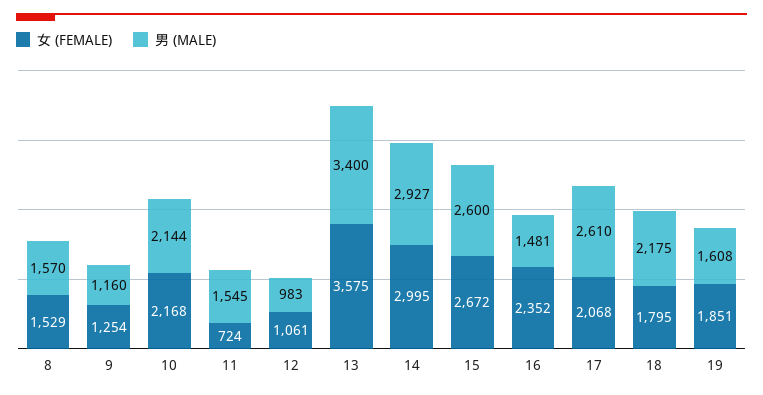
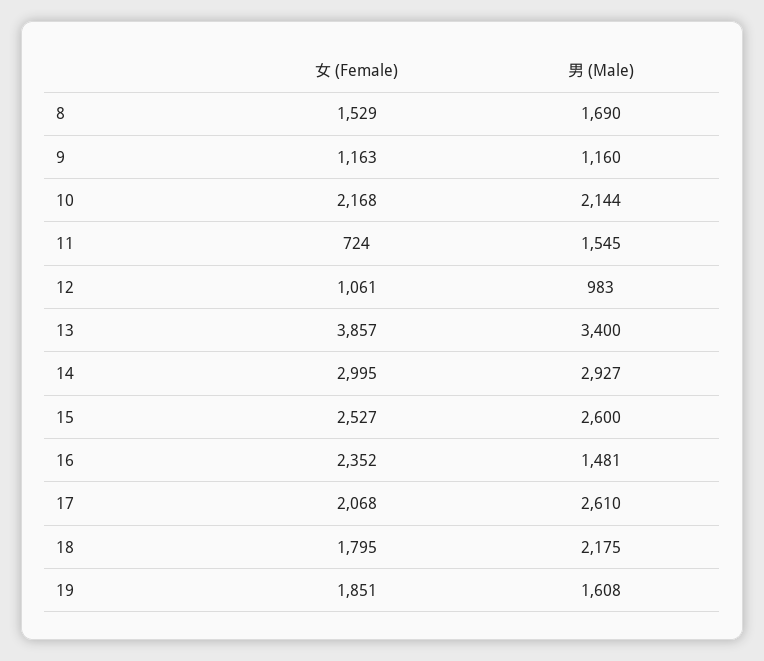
男 (MALE), 8: 1570 -> 1690
女 (FEMALE), 9: 1254 -> 1163
女 (FEMALE), 13: 3575 -> 3857
女 (FEMALE), 15: 2672 -> 2527

